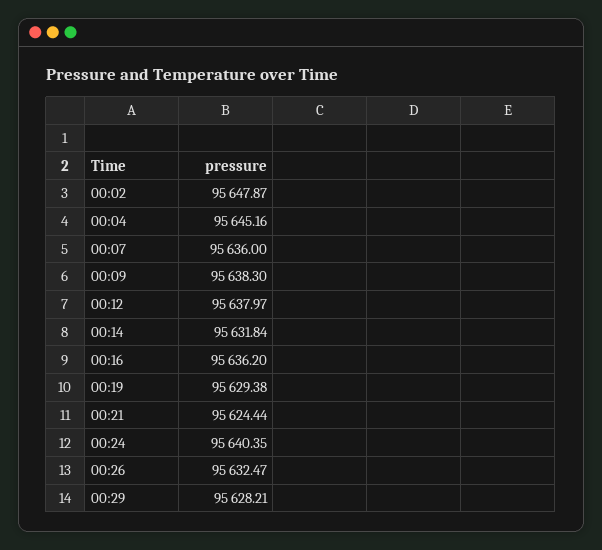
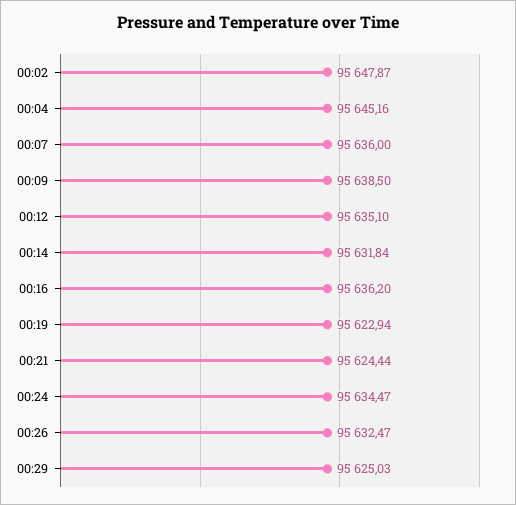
00:09: 95638.3 -> 95638.5
00:12: 95637.97 -> 95635.1
00:19: 95629.38 -> 95622.94
00:24: 95640.35 -> 95634.47
00:29: 95628.21 -> 95625.03

